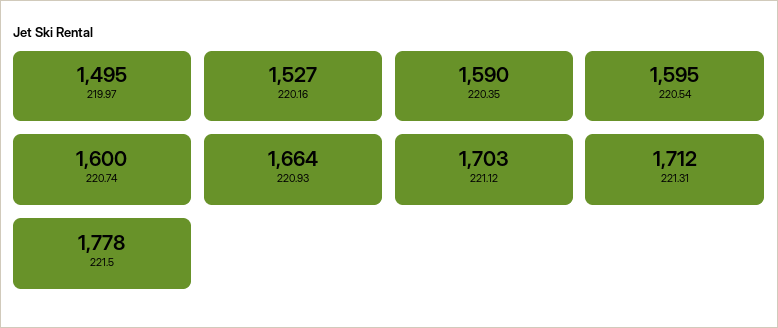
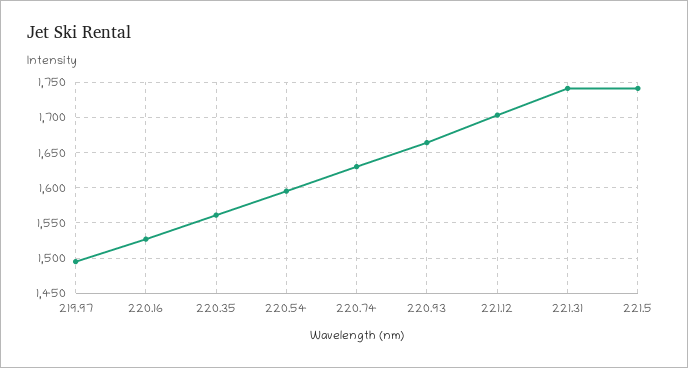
220.35: 1590 -> 1560
220.74: 1600 -> 1630
221.31: 1712 -> 1740
221.5: 1778 -> 1740

